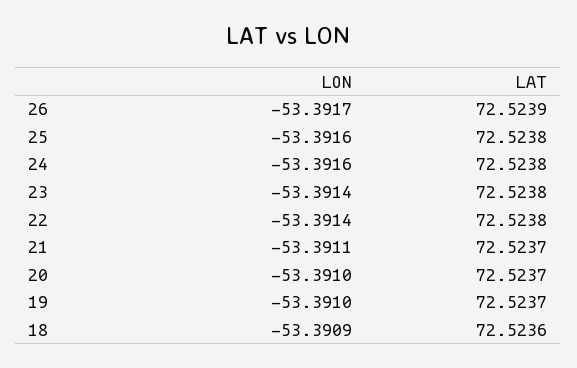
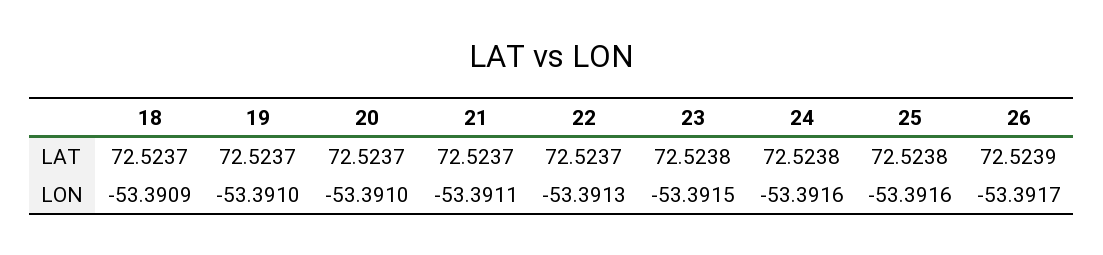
LON, 23: -53.3914 -> -53.3915
LON, 22: -53.3914 -> -53.3913
LAT, 22: 72.5238 -> 72.5237
LAT, 18: 72.5236 -> 72.5237

